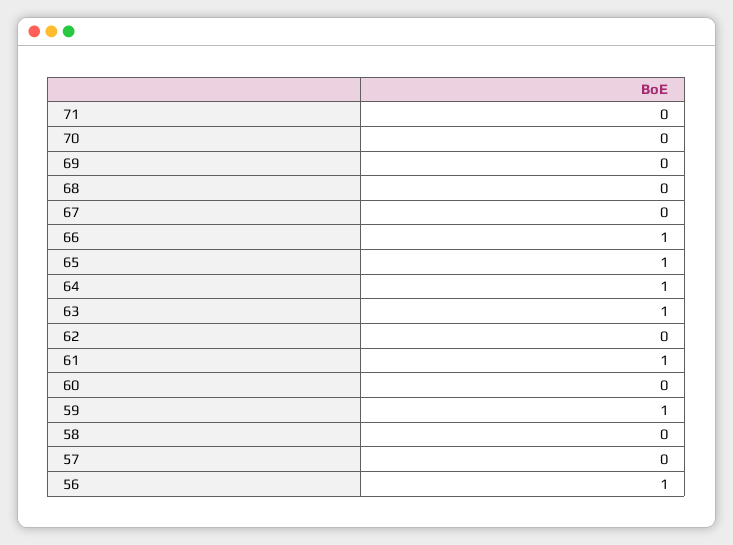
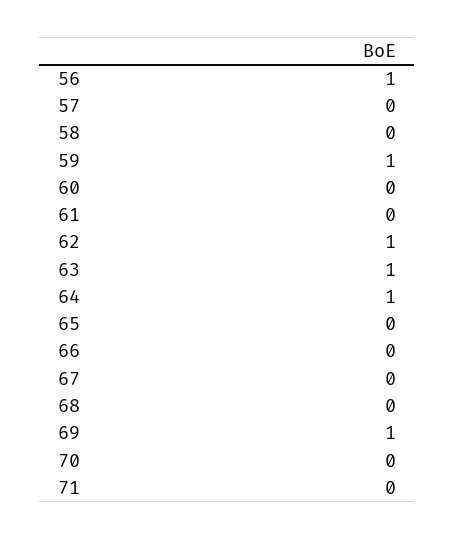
69: 0 -> 1
66: 1 -> 0
65: 1 -> 0
62: 0 -> 1
61: 1 -> 0

